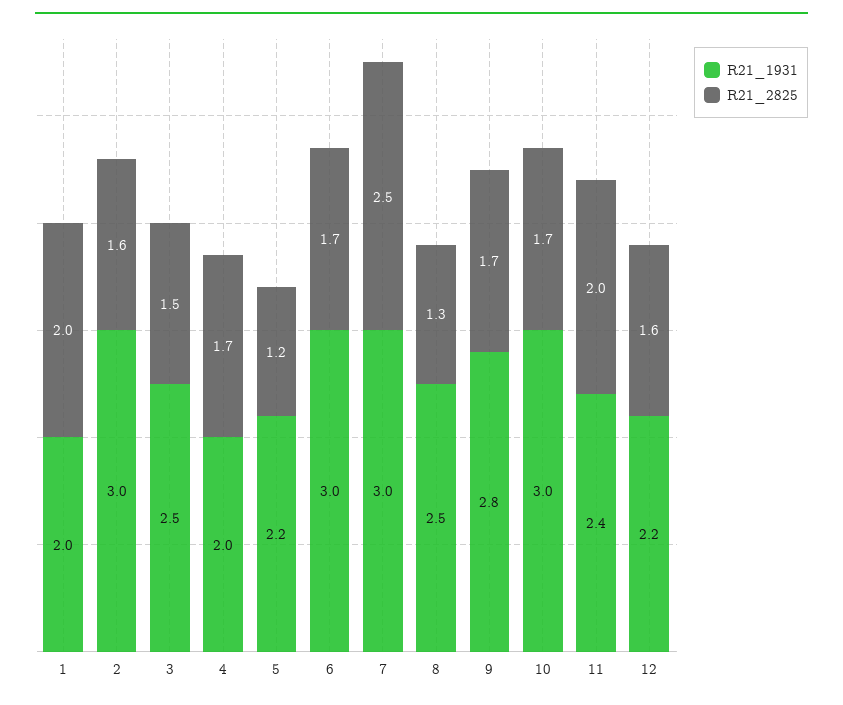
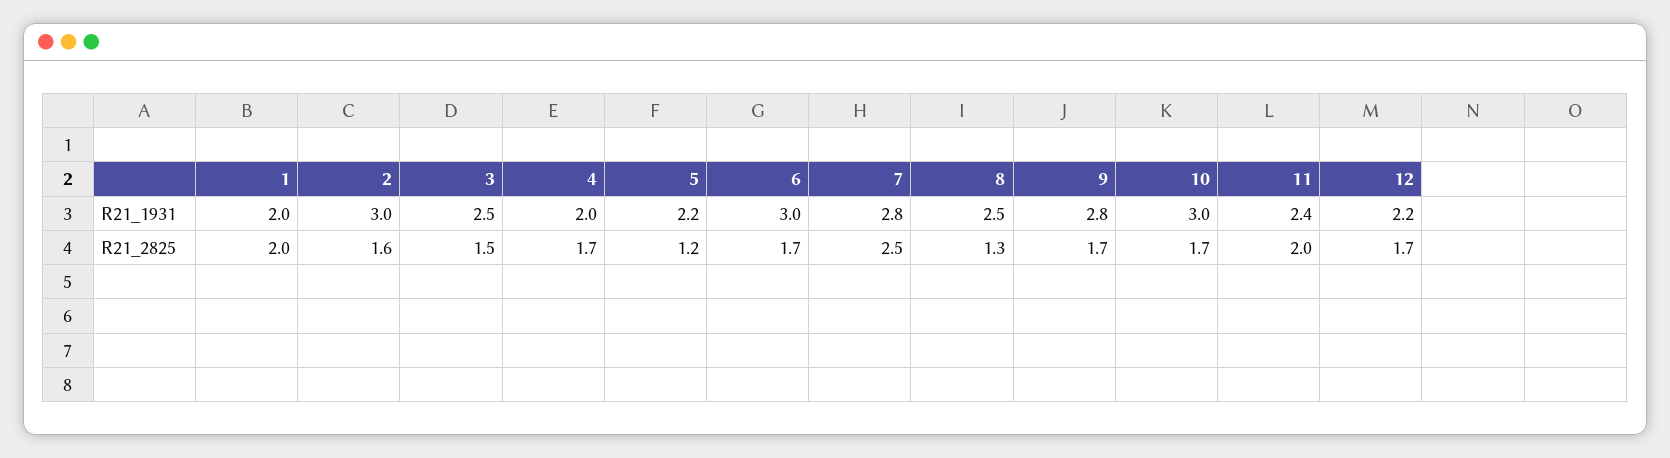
R21_1931, 7: 3 -> 2.8
R21_2825, 12: 1.6 -> 1.7

